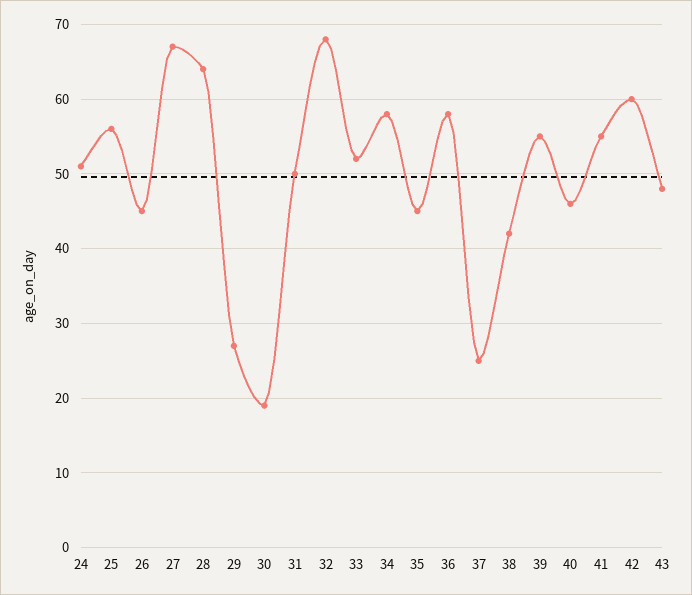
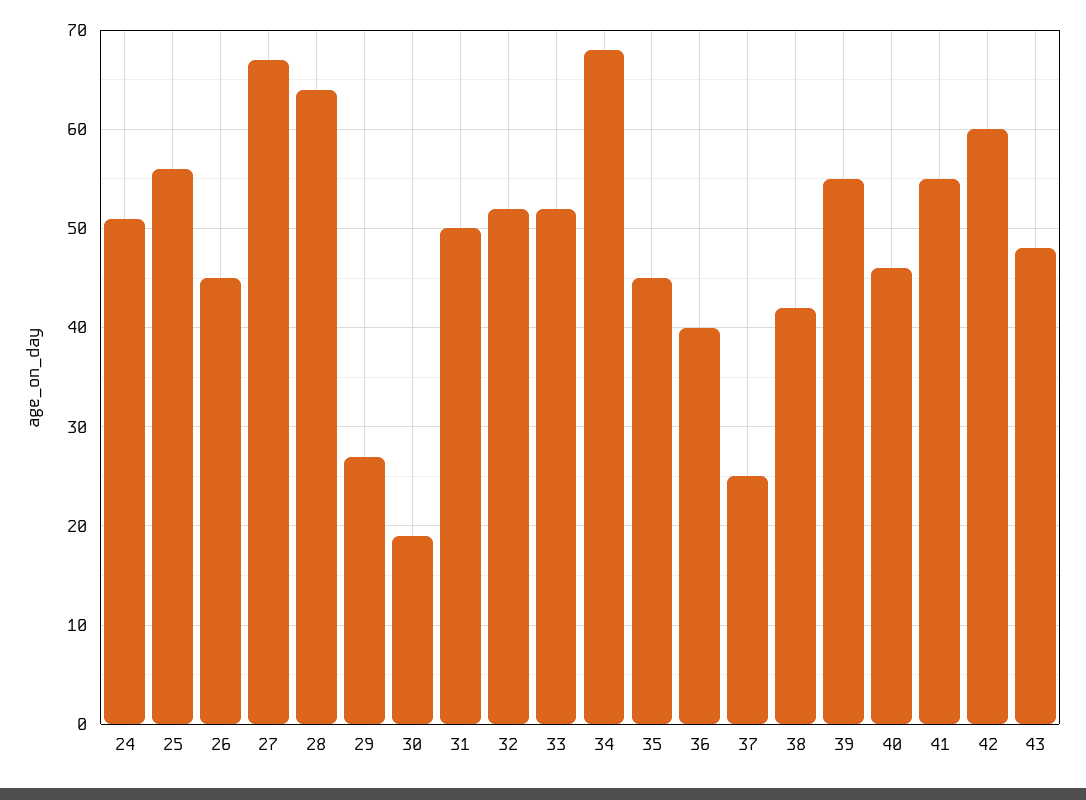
32: 68 -> 52
34: 58 -> 68
36: 58 -> 40

